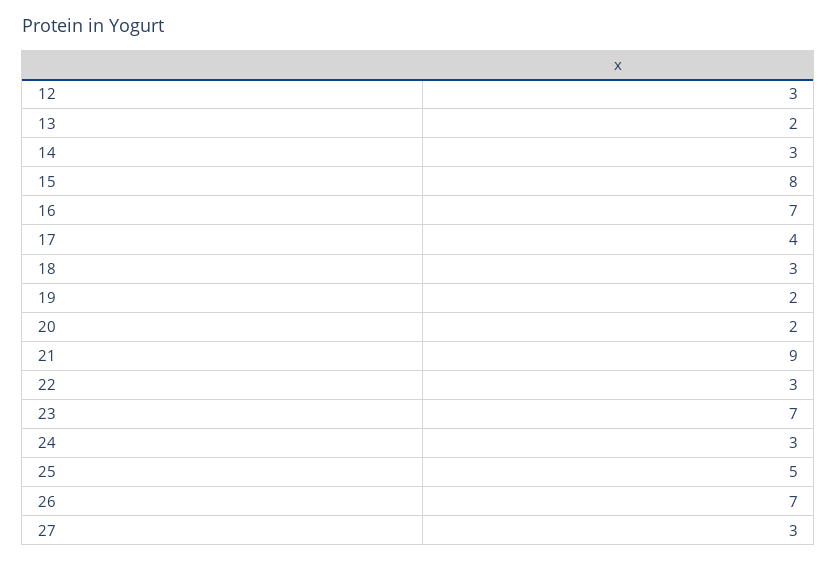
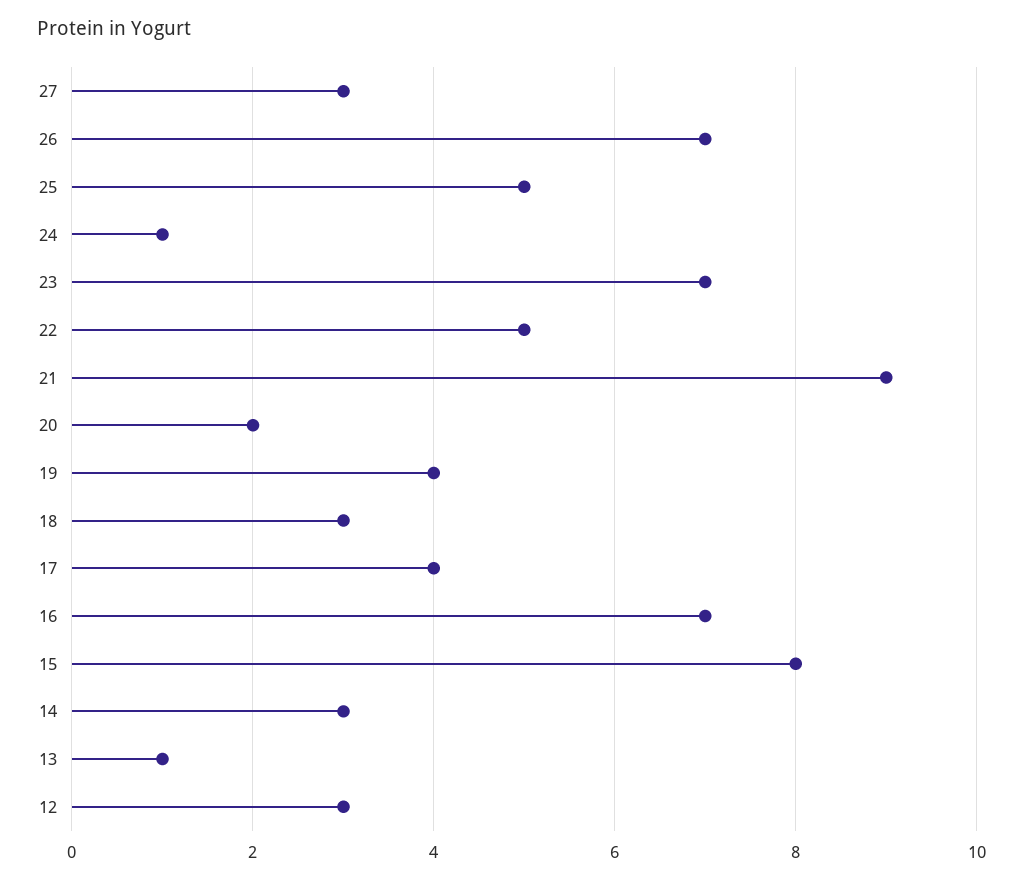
13: 2 -> 1
19: 2 -> 4
22: 3 -> 5
24: 3 -> 1

